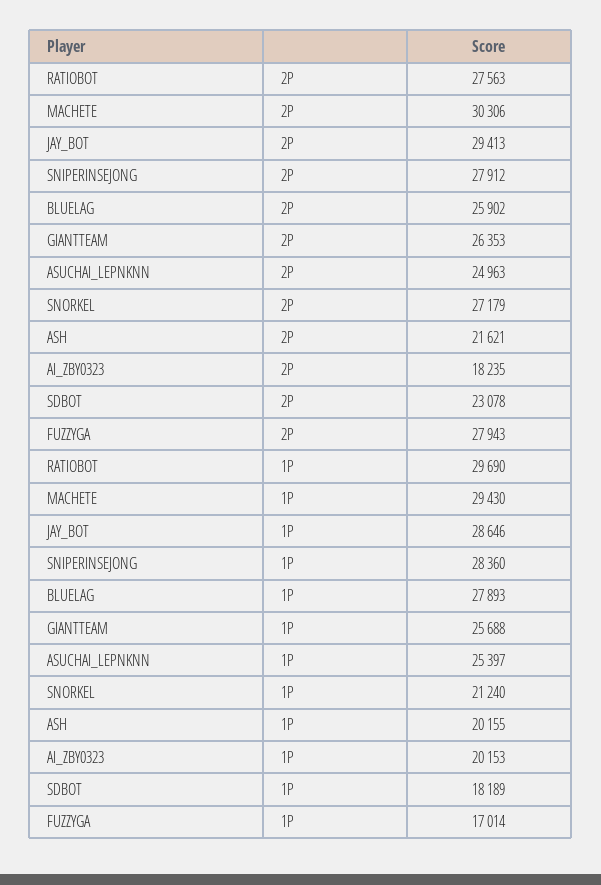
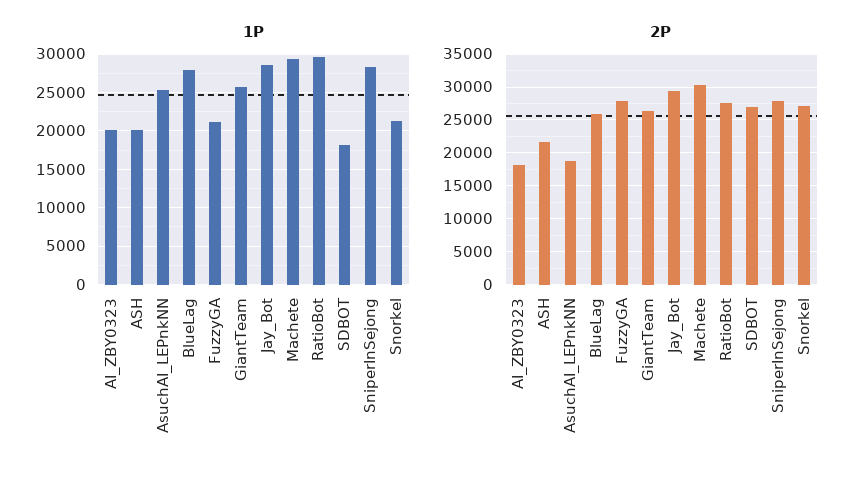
2P, ASUCHAI_LEPNKNN: 24963 -> 19000
2P, SDBOT: 23078 -> 27000
1P, FUZZYGA: 17014 -> 21000

